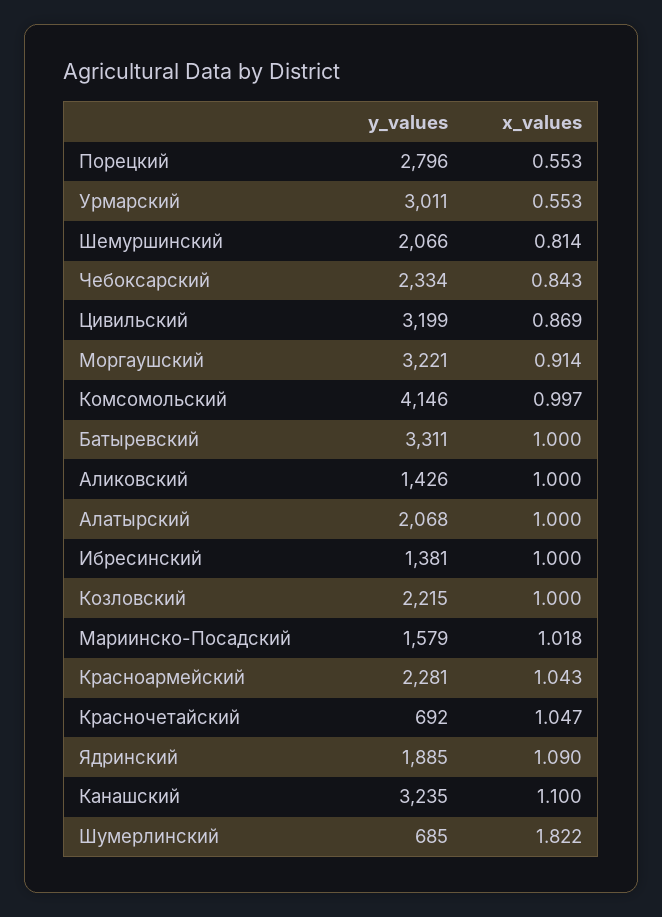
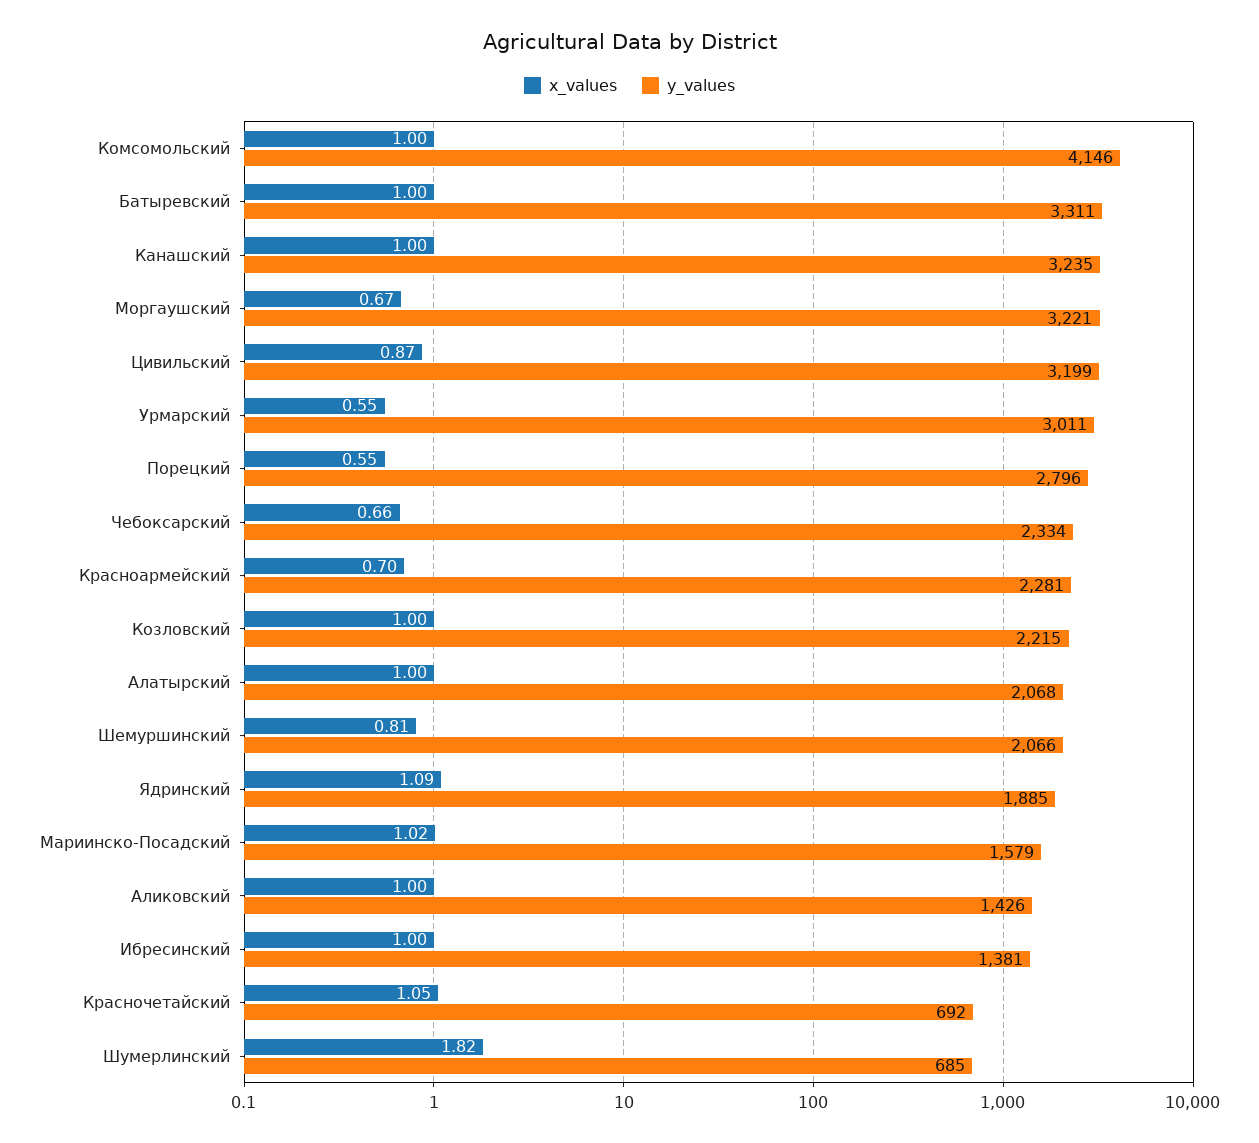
x_values, Чебоксарский: 0.843 -> 0.66
x_values, Моргаушский: 0.914 -> 0.67
x_values, Красноармейский: 1.043 -> 0.7
x_values, Канашский: 1.1 -> 1

